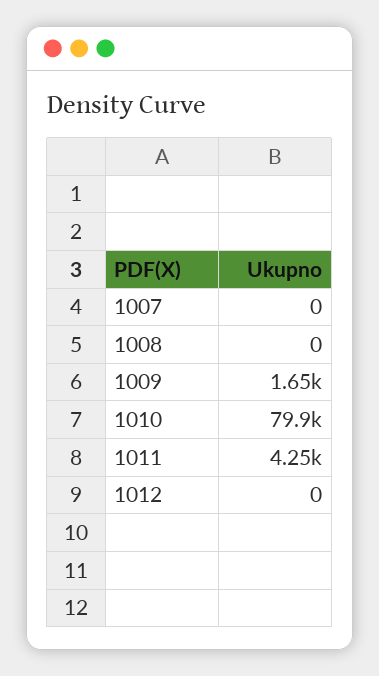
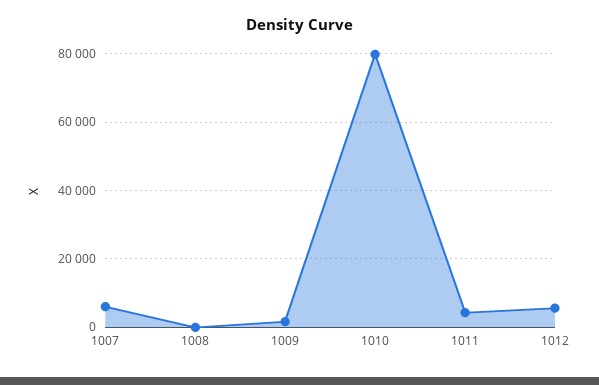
1007: 0 -> 6000
1012: 0 -> 6000

